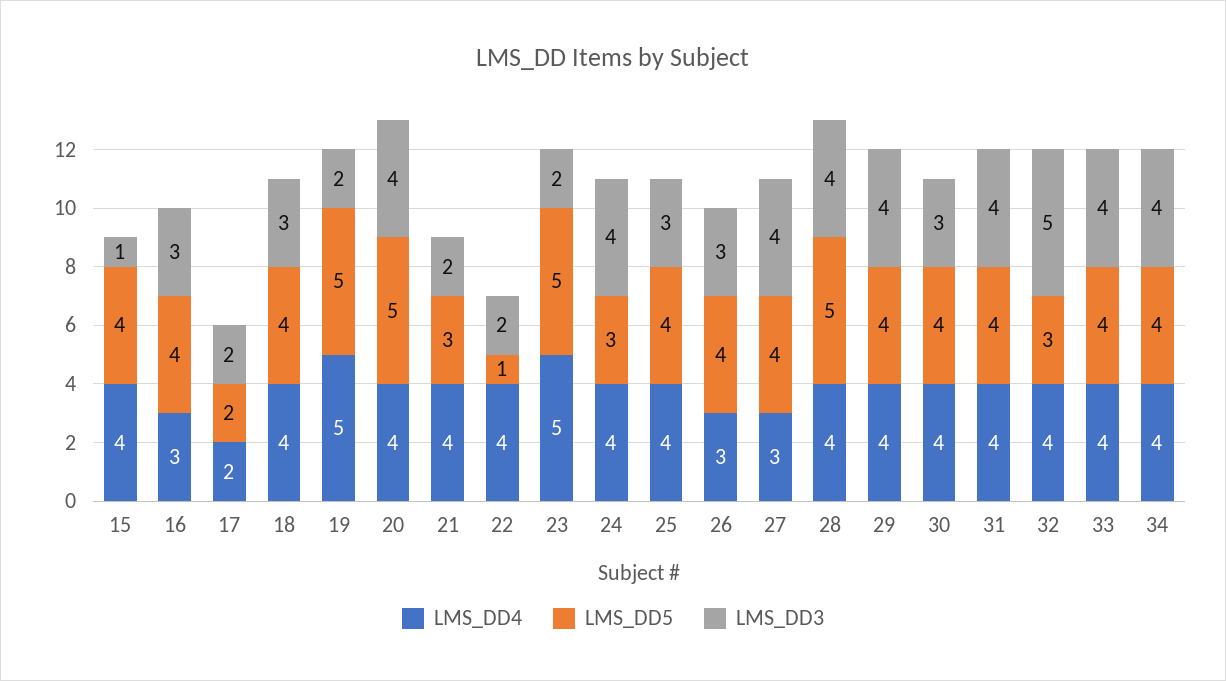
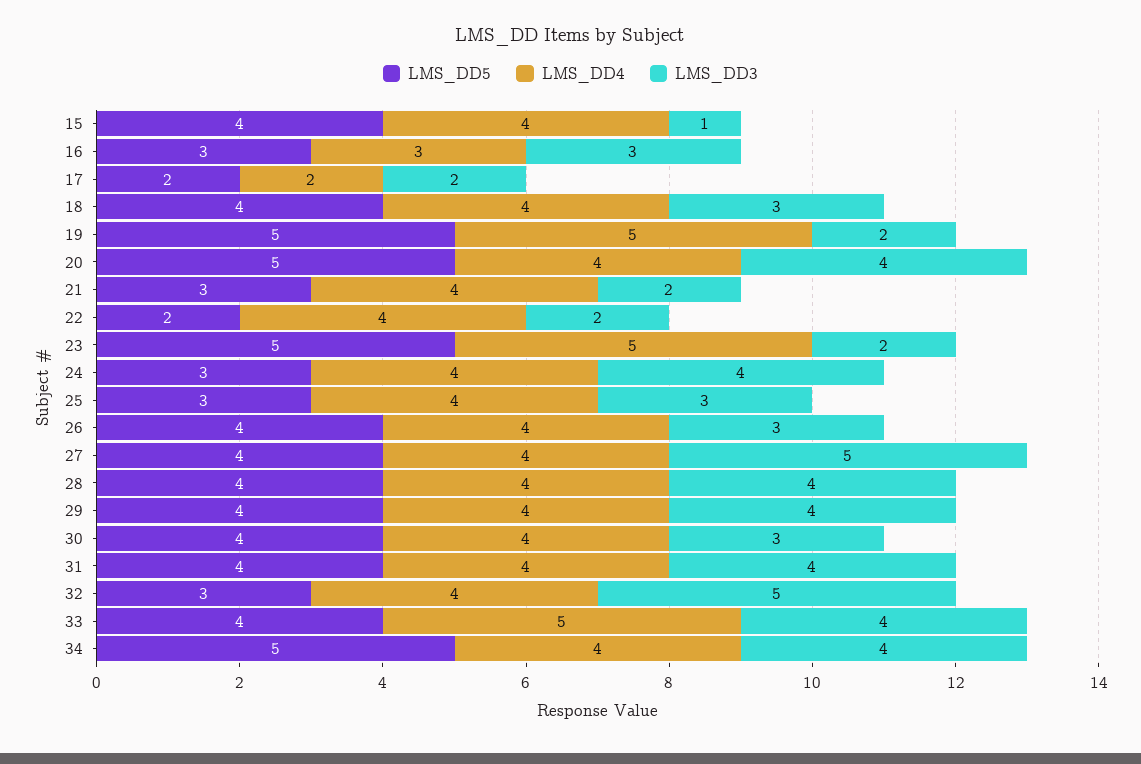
LMS_DD5, 16: 4 -> 3
LMS_DD5, 22: 1 -> 2
LMS_DD5, 25: 4 -> 3
LMS_DD4, 26: 3 -> 4
LMS_DD4, 27: 3 -> 4
LMS_DD3, 27: 4 -> 5
LMS_DD5, 28: 5 -> 4
LMS_DD4, 33: 4 -> 5
LMS_DD5, 34: 4 -> 5

